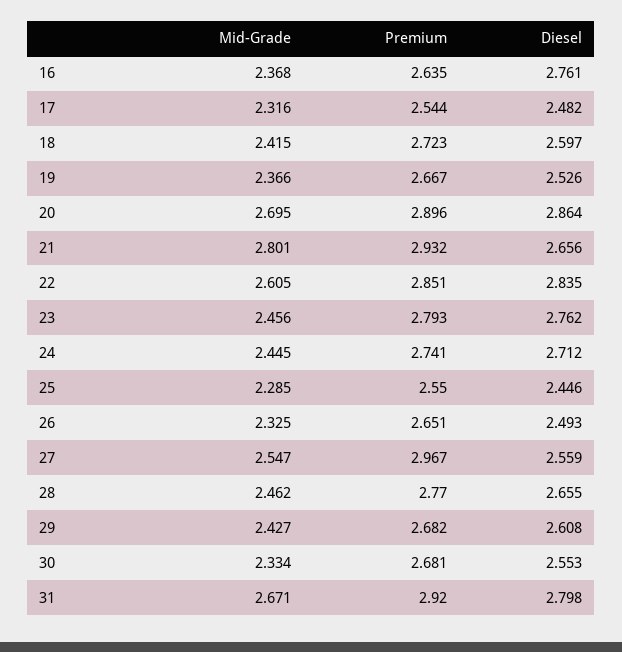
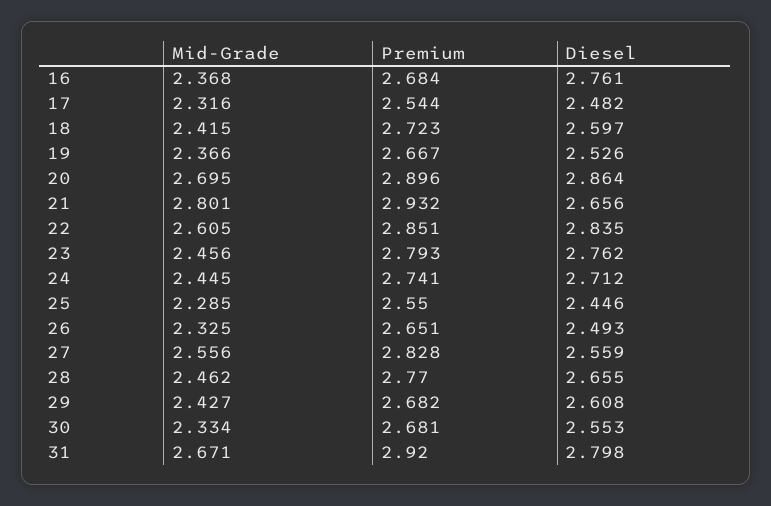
Premium, 16: 2.635 -> 2.684
Mid-Grade, 27: 2.547 -> 2.556
Premium, 27: 2.967 -> 2.828

